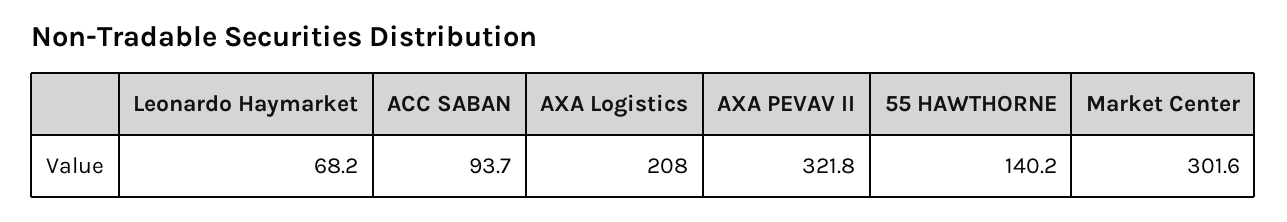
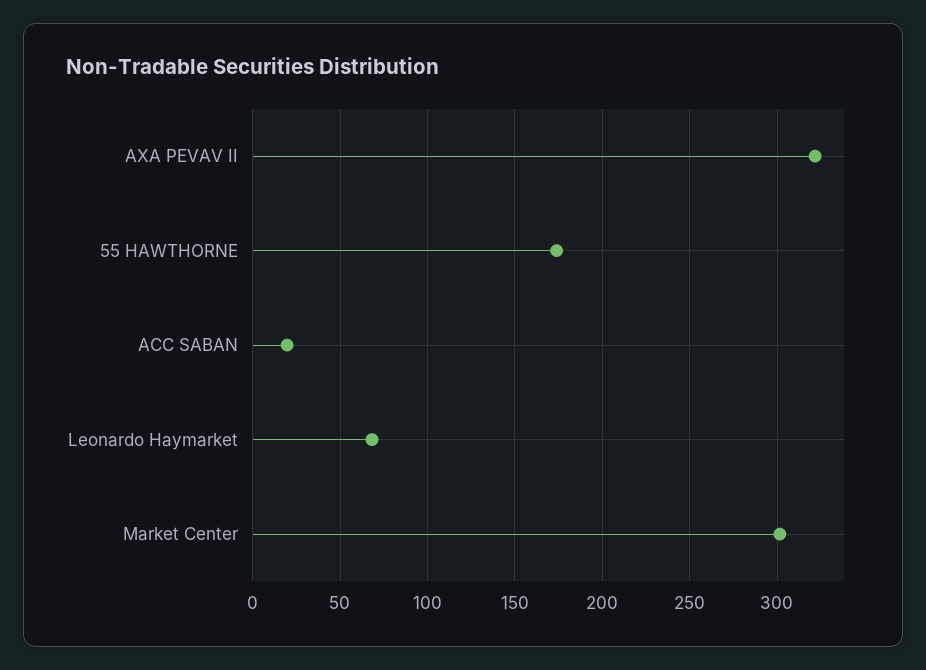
ACC SABAN: 93.7 -> 20
AXA Logistics: 208 -> none
55 HAWTHORNE: 140.2 -> 175

